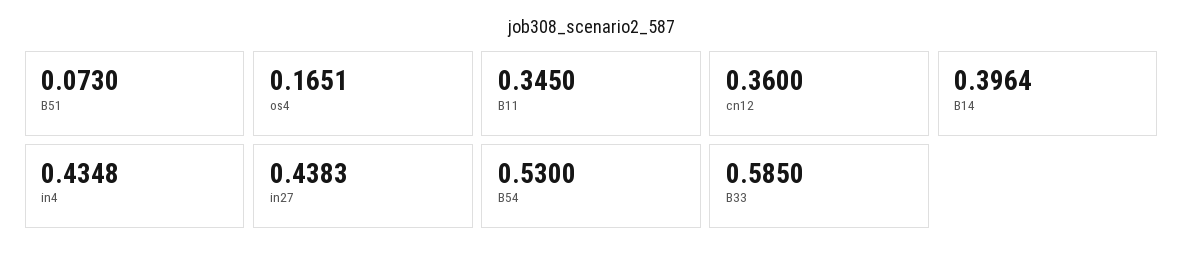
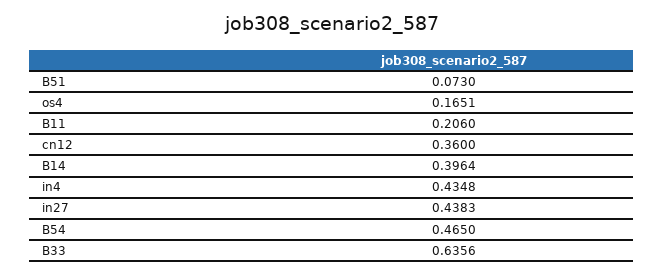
B11: 0.345 -> 0.206
B54: 0.53 -> 0.465
B33: 0.585 -> 0.6356

